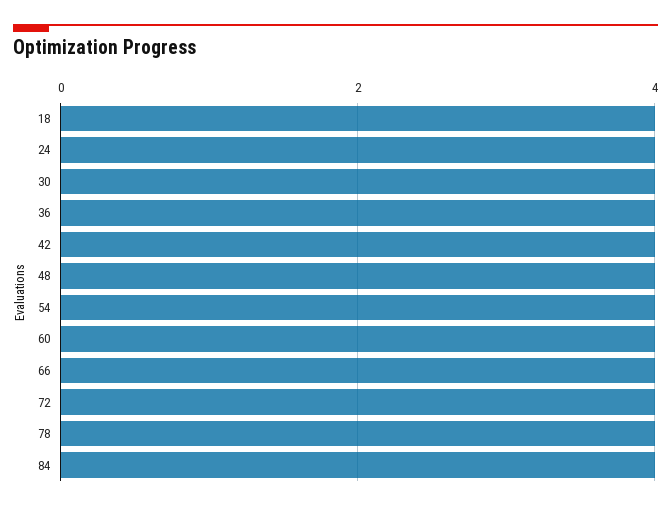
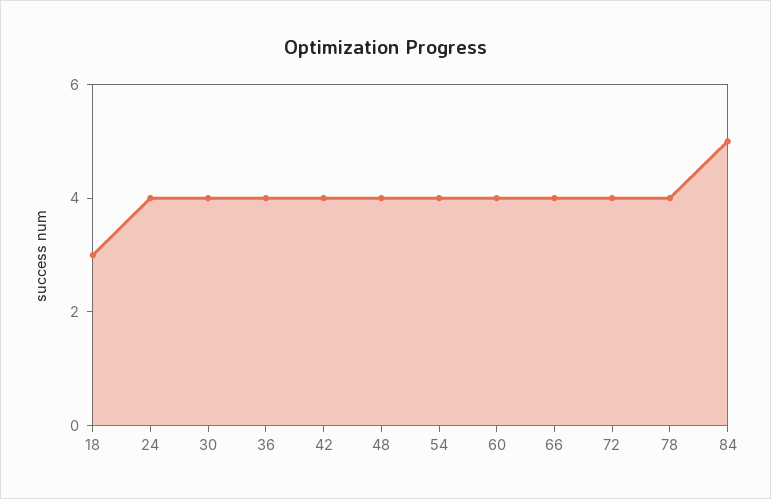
18: 4 -> 3
84: 4 -> 5

